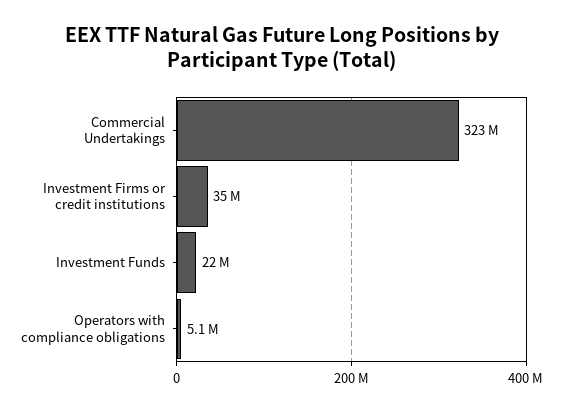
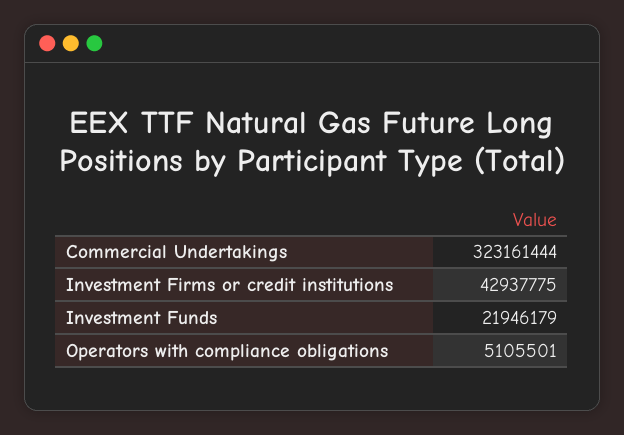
Investment Firms or credit institutions: 35000000 -> 42937775

